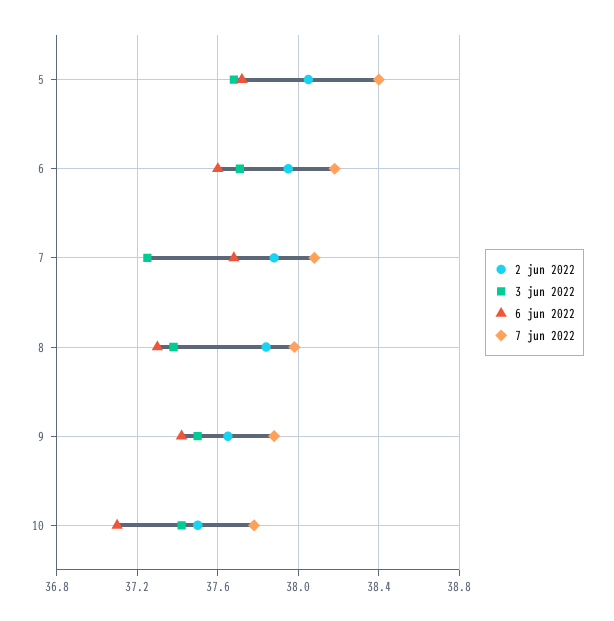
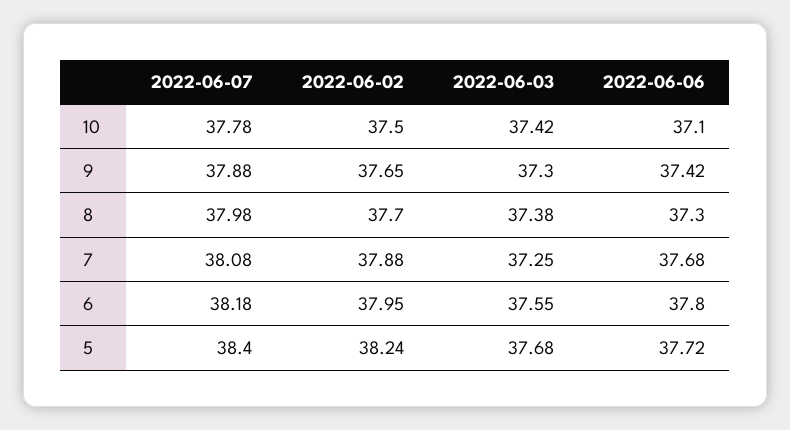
2 jun 2022, 5: 38.05 -> 38.24
3 jun 2022, 6: 37.7 -> 37.55
6 jun 2022, 6: 37.6 -> 37.8
2 jun 2022, 8: 37.85 -> 37.7
3 jun 2022, 9: 37.5 -> 37.3

